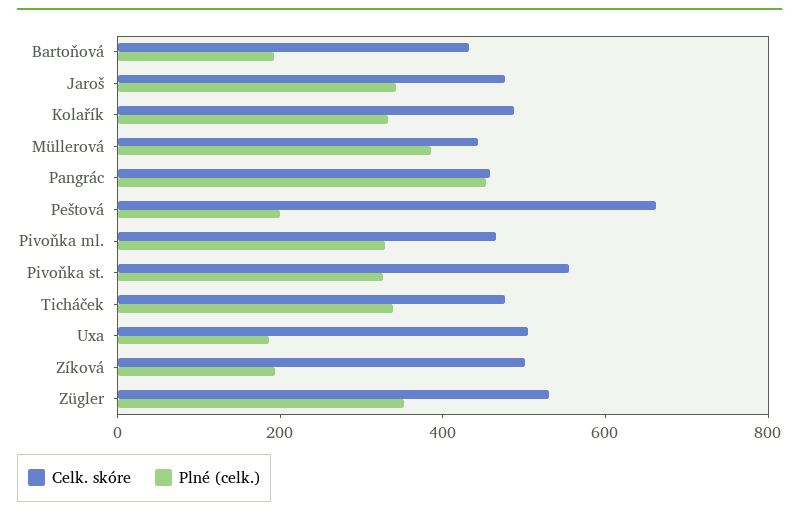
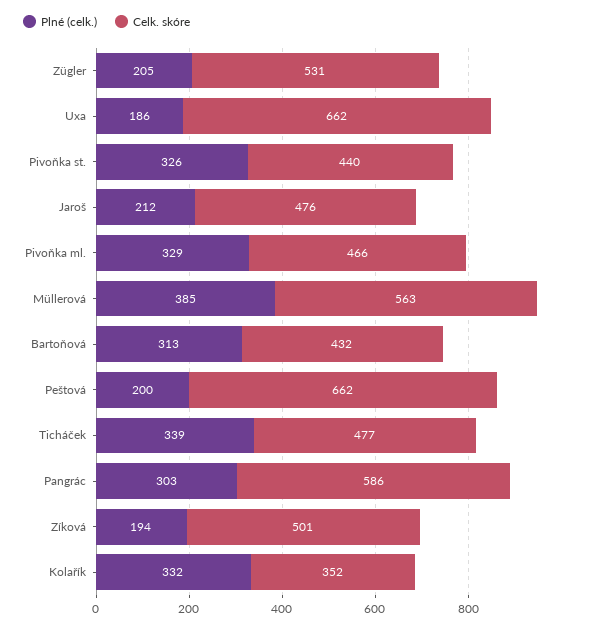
Plné (celk.), Bartoňová: 200 -> 313
Plné (celk.), Jaroš: 350 -> 212
Celk. skóre, Kolařík: 500 -> 352
Celk. skóre, Müllerová: 450 -> 563
Celk. skóre, Pangrác: 450 -> 586
Plné (celk.), Pangrác: 450 -> 303
Celk. skóre, Pivoňka st.: 550 -> 440
Celk. skóre, Uxa: 500 -> 662
Plné (celk.), Zügler: 350 -> 205

